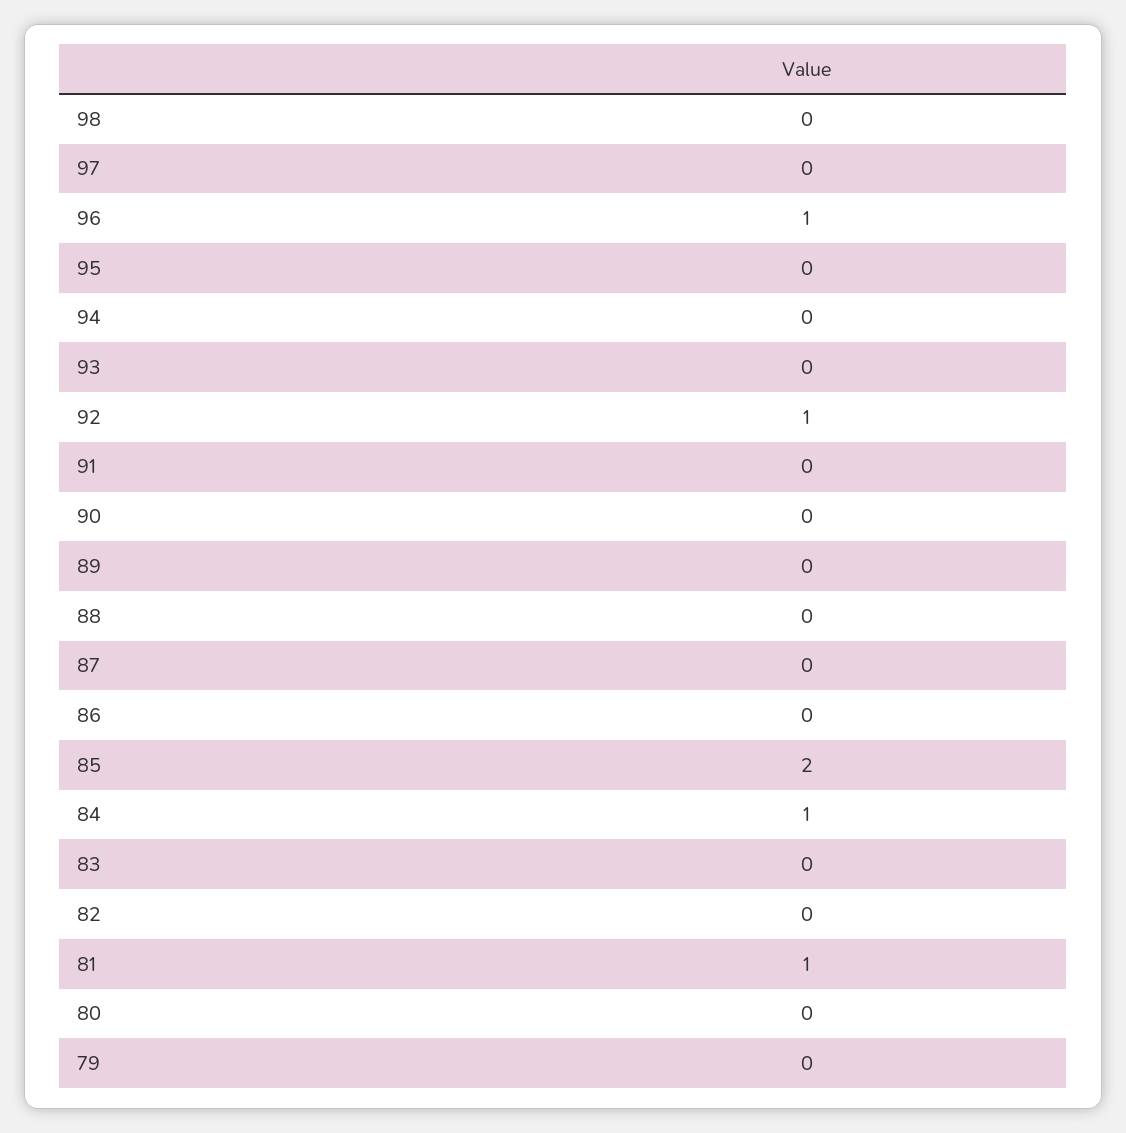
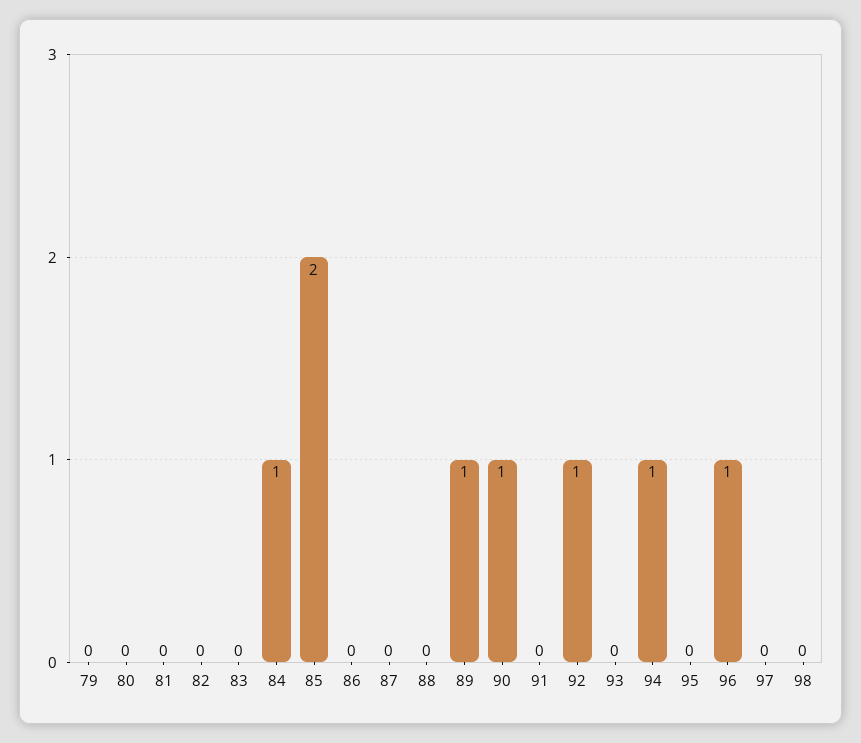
94: 0 -> 1
90: 0 -> 1
89: 0 -> 1
81: 1 -> 0

